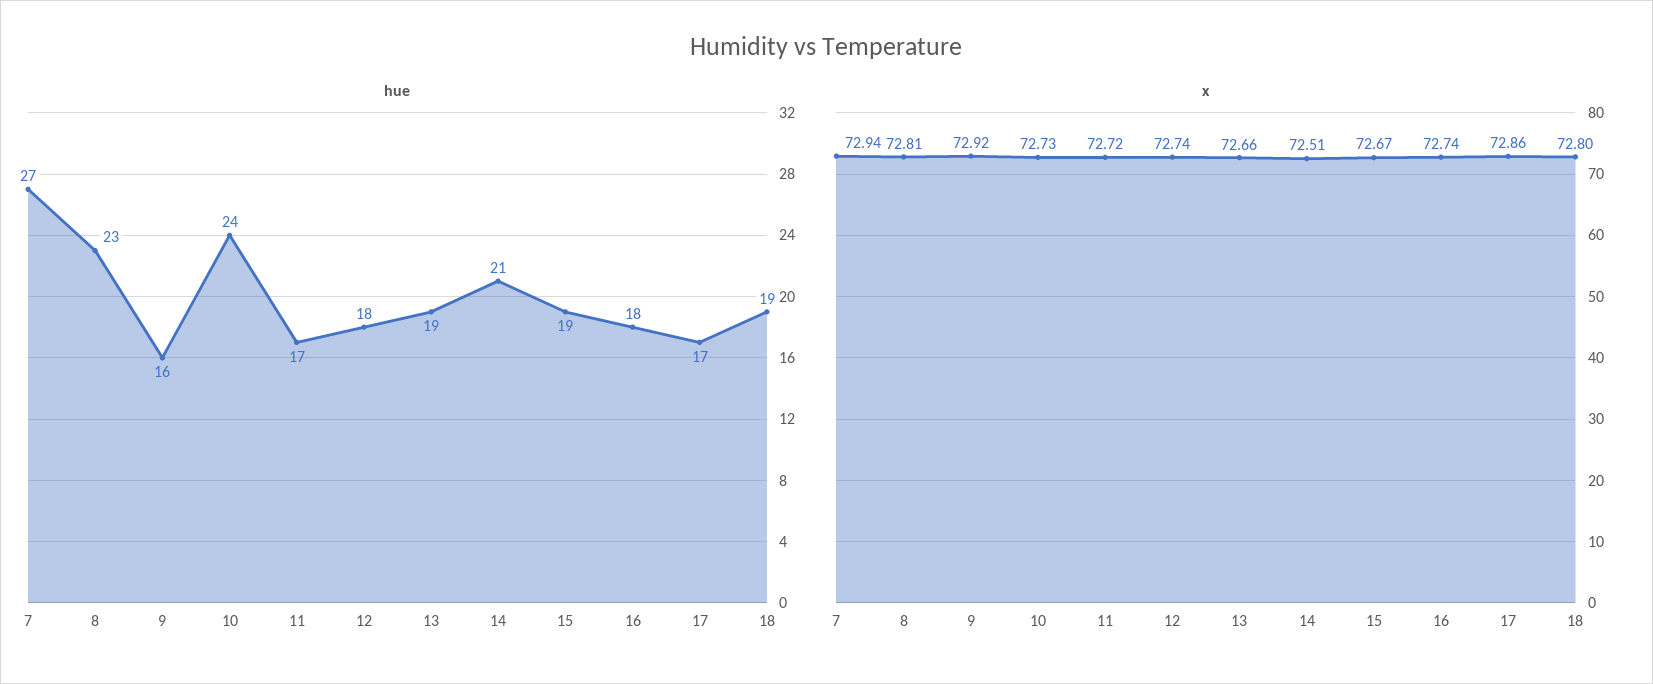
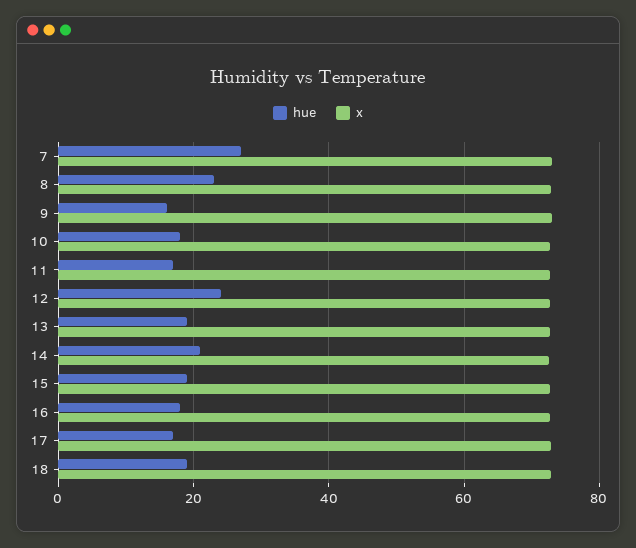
hue, 10: 24 -> 18
hue, 12: 18 -> 24

